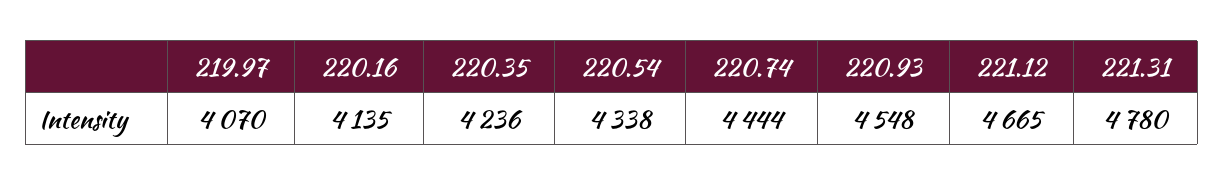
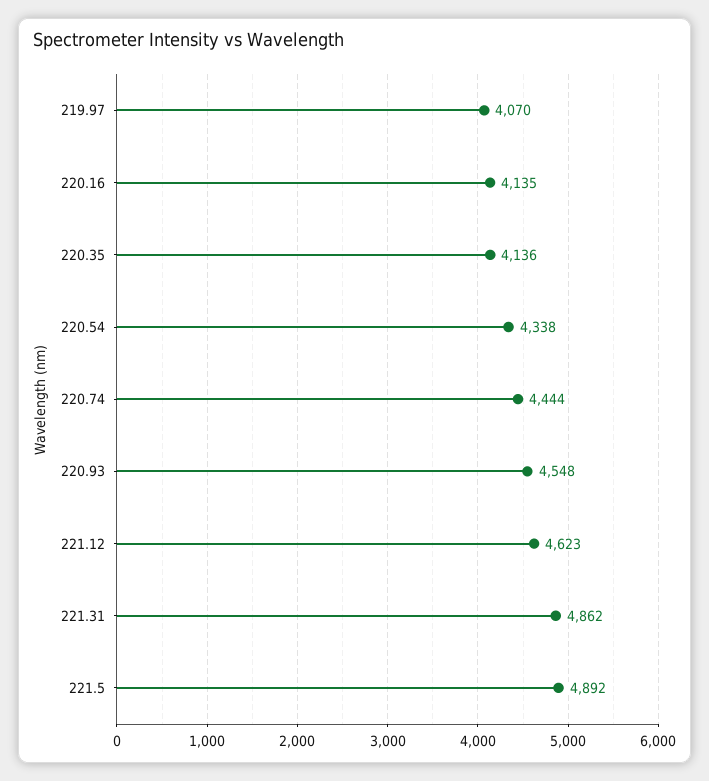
220.35: 4236 -> 4136
221.12: 4665 -> 4623
221.31: 4780 -> 4862
221.5: none -> 4892

